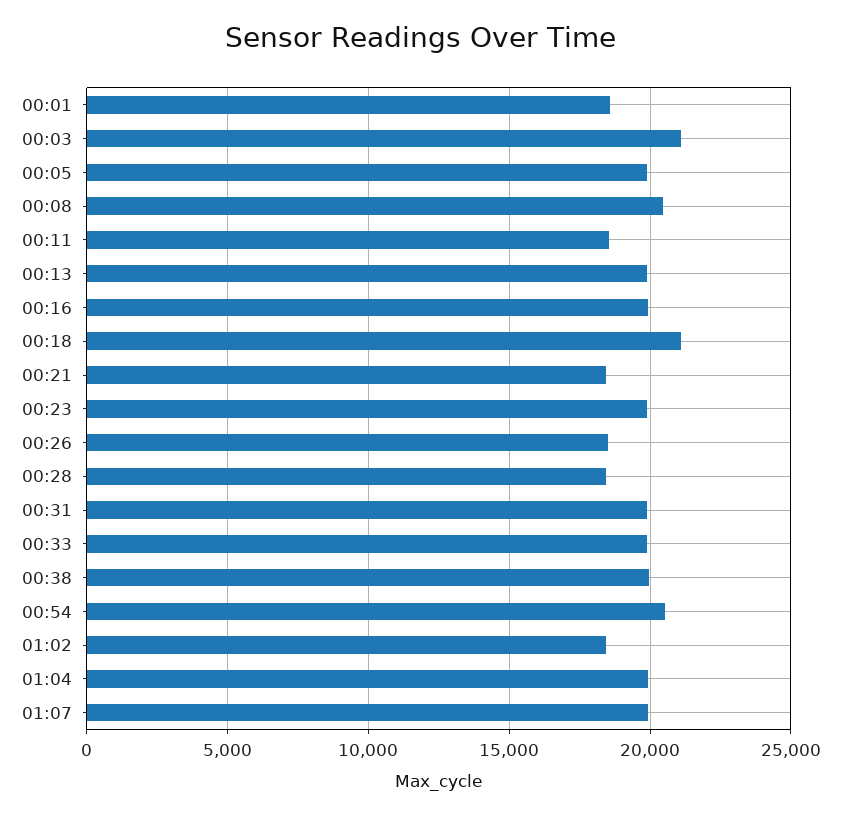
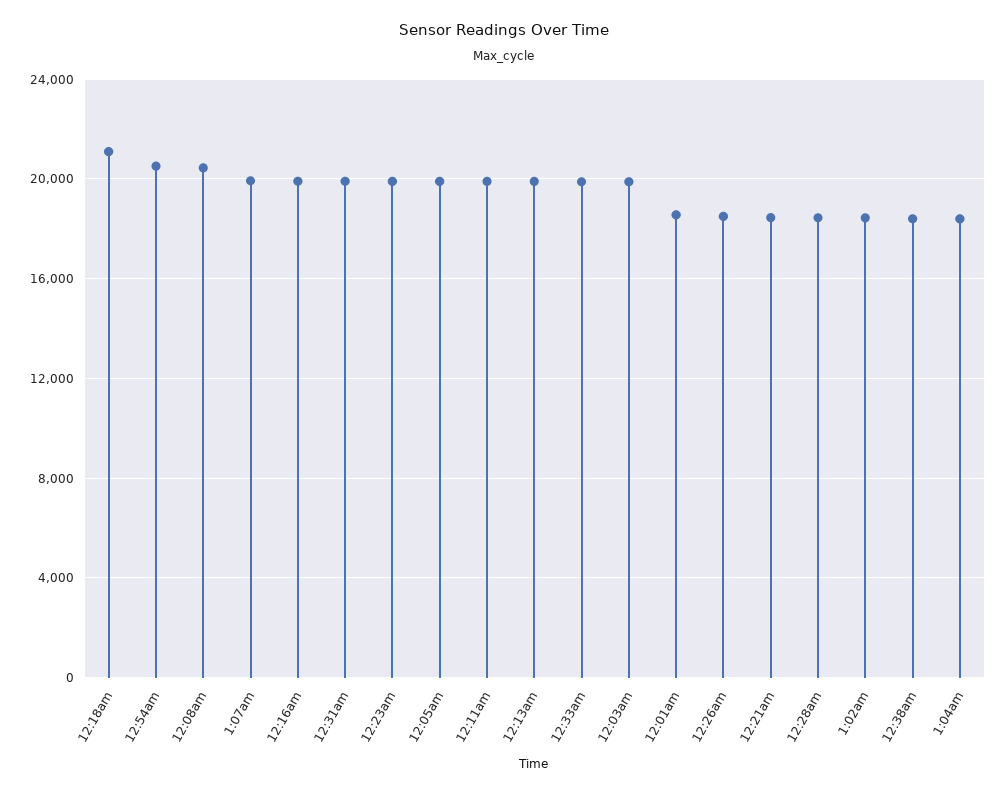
00:03: 21000 -> 20000
00:11: 18500 -> 20000
00:38: 20000 -> 18500
01:04: 20000 -> 18500

